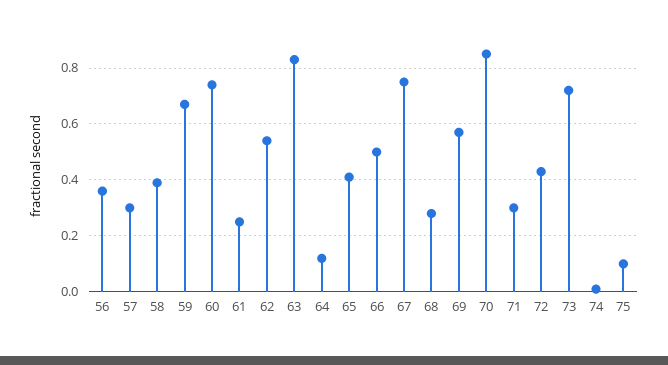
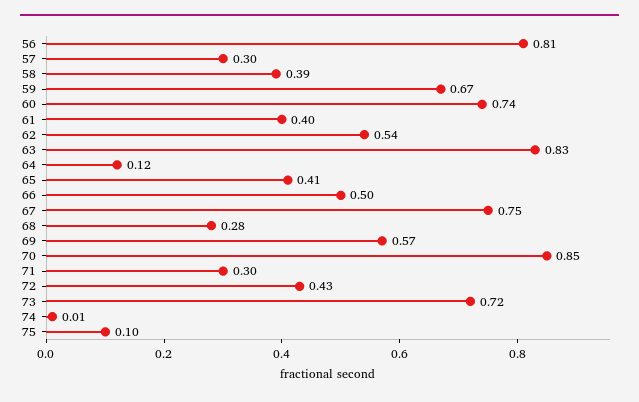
56: 0.35 -> 0.81
61: 0.25 -> 0.4

